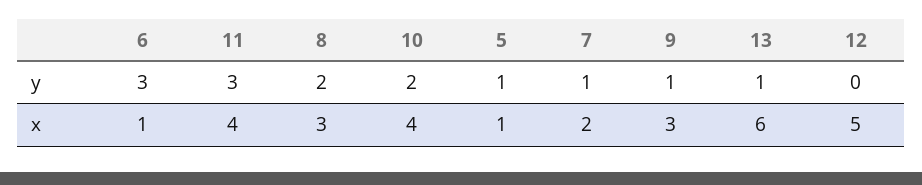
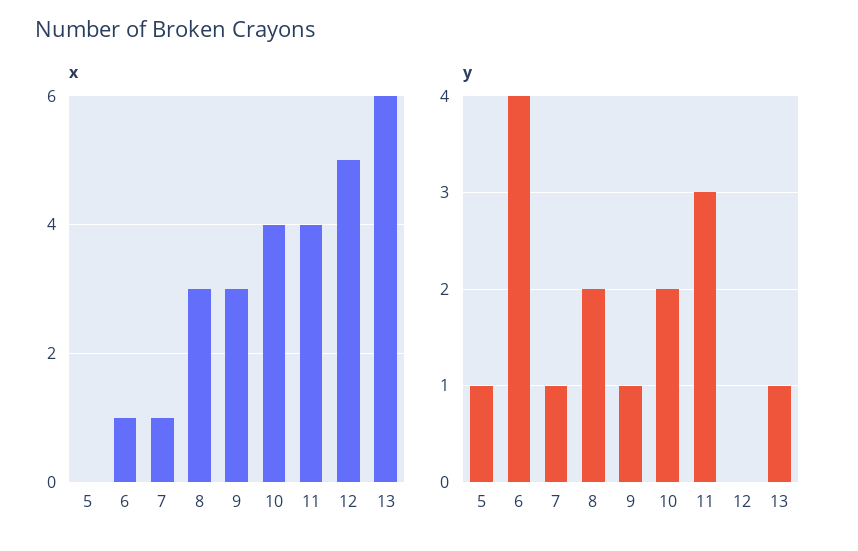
y, 6: 3 -> 4
x, 5: 1 -> 0
x, 7: 2 -> 1

